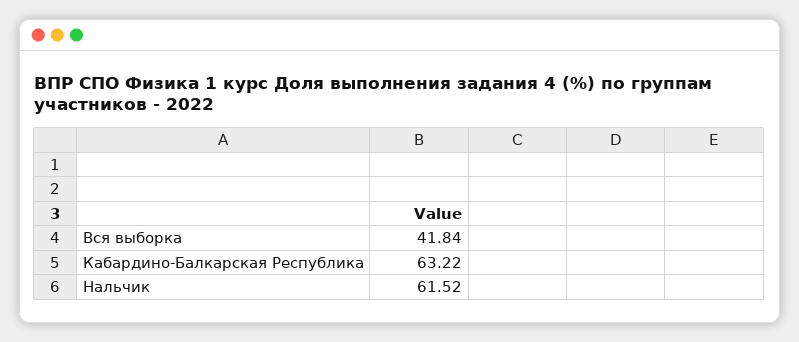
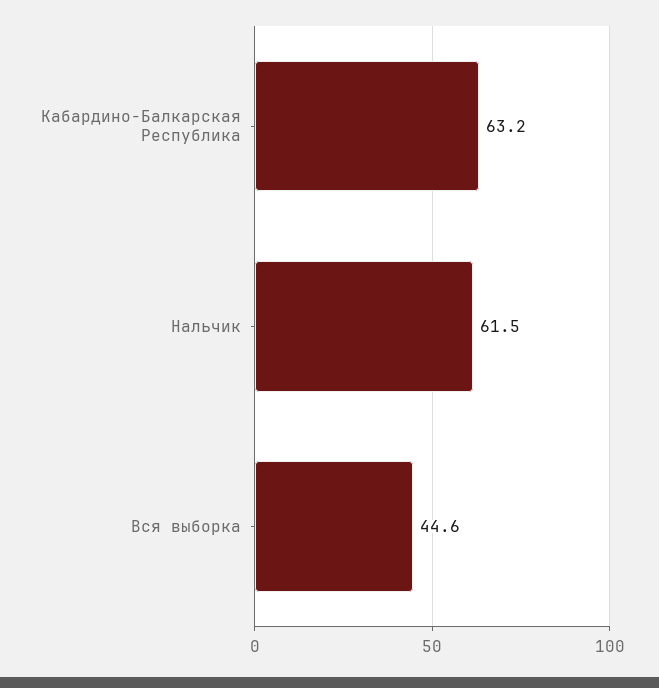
Вся выборка: 41.84 -> 44.6

